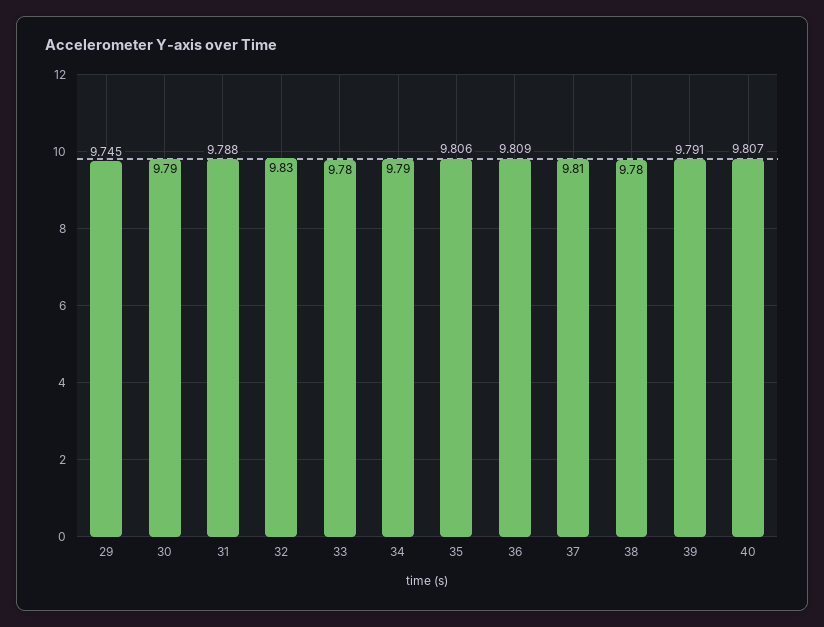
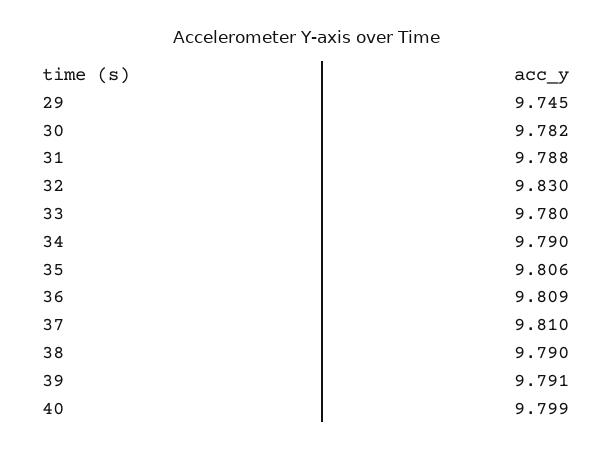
30: 9.79 -> 9.782
38: 9.78 -> 9.79
40: 9.807 -> 9.799

